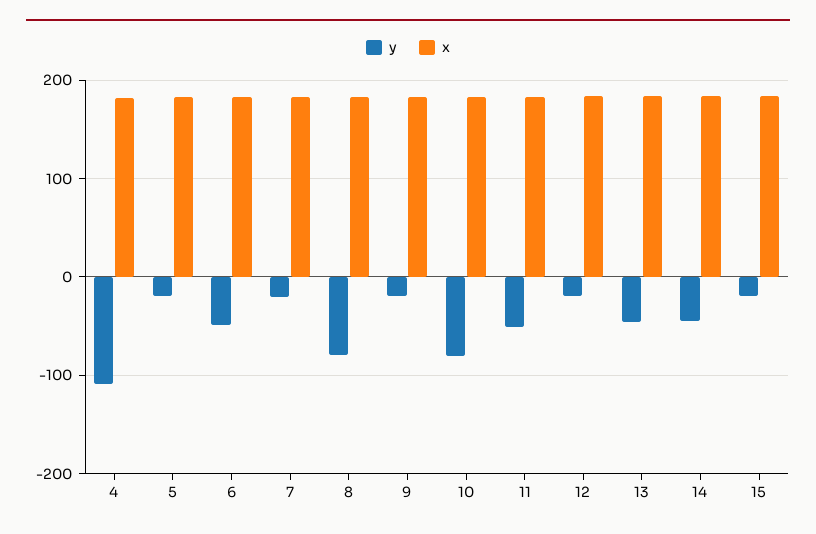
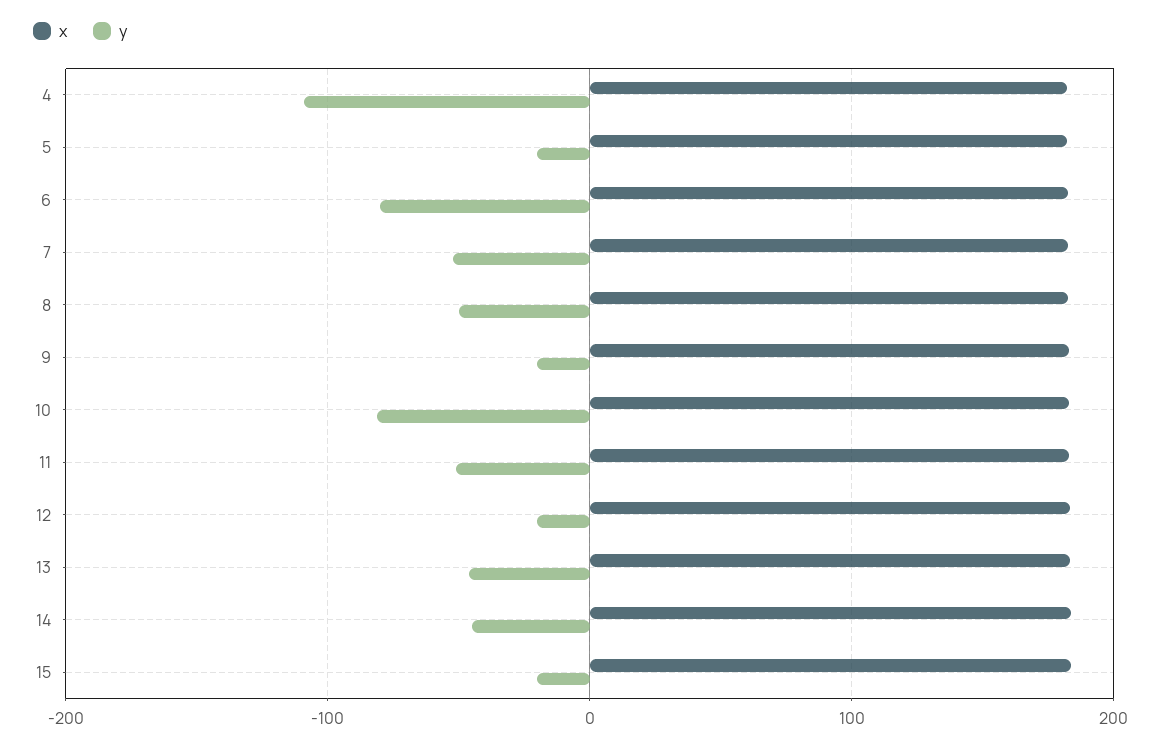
y, 6: -50 -> -80
y, 7: -20 -> -50
y, 8: -80 -> -50

